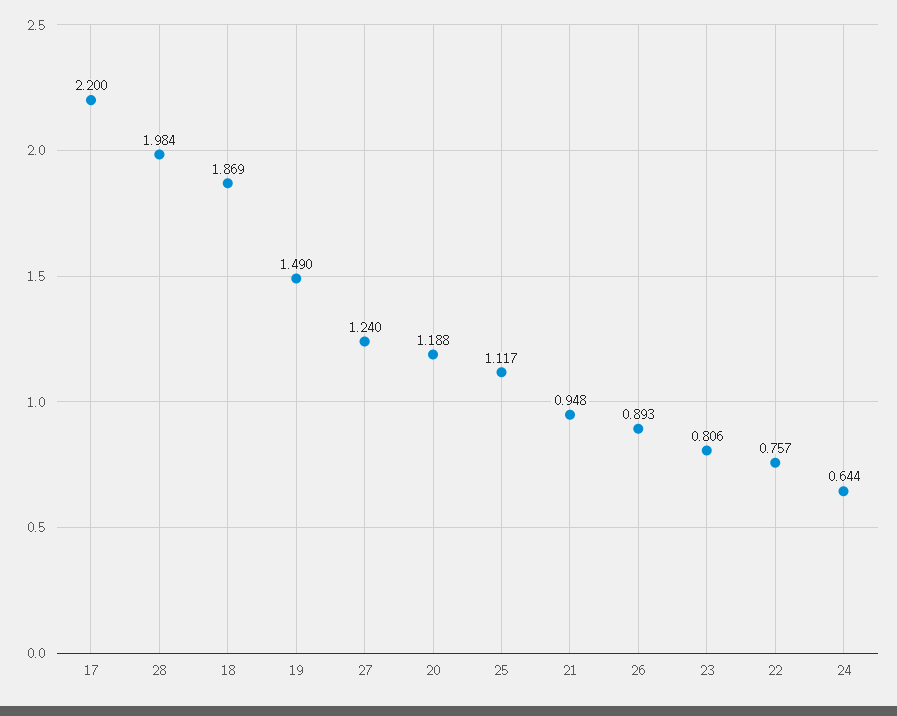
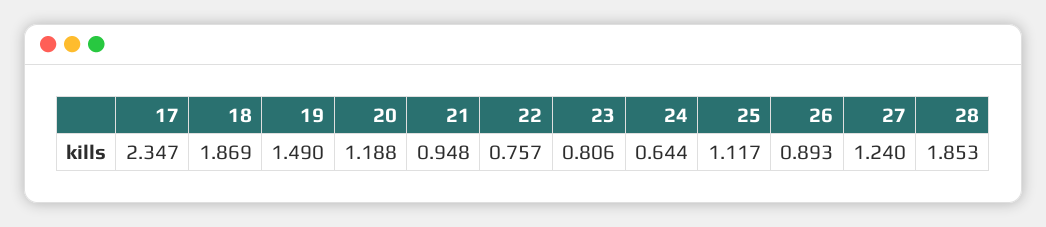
17: 2.2 -> 2.347
28: 1.984 -> 1.853

